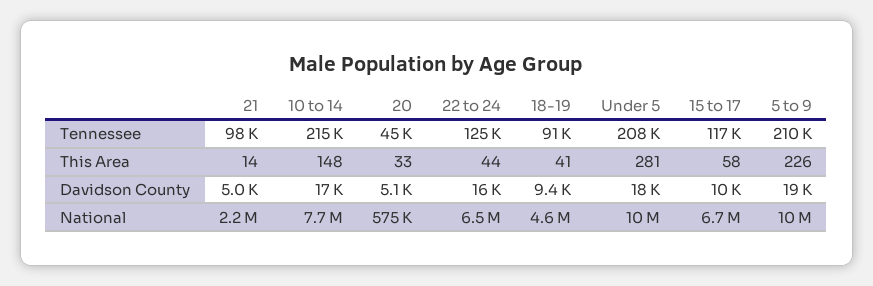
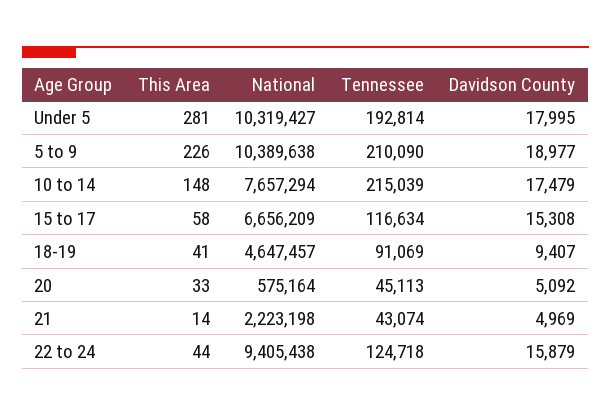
21, Tennessee: 98000 -> 43074
Under 5, Tennessee: 208000 -> 192814
15 to 17, Davidson County: 10000 -> 15308
22 to 24, National: 6500000 -> 9405438

